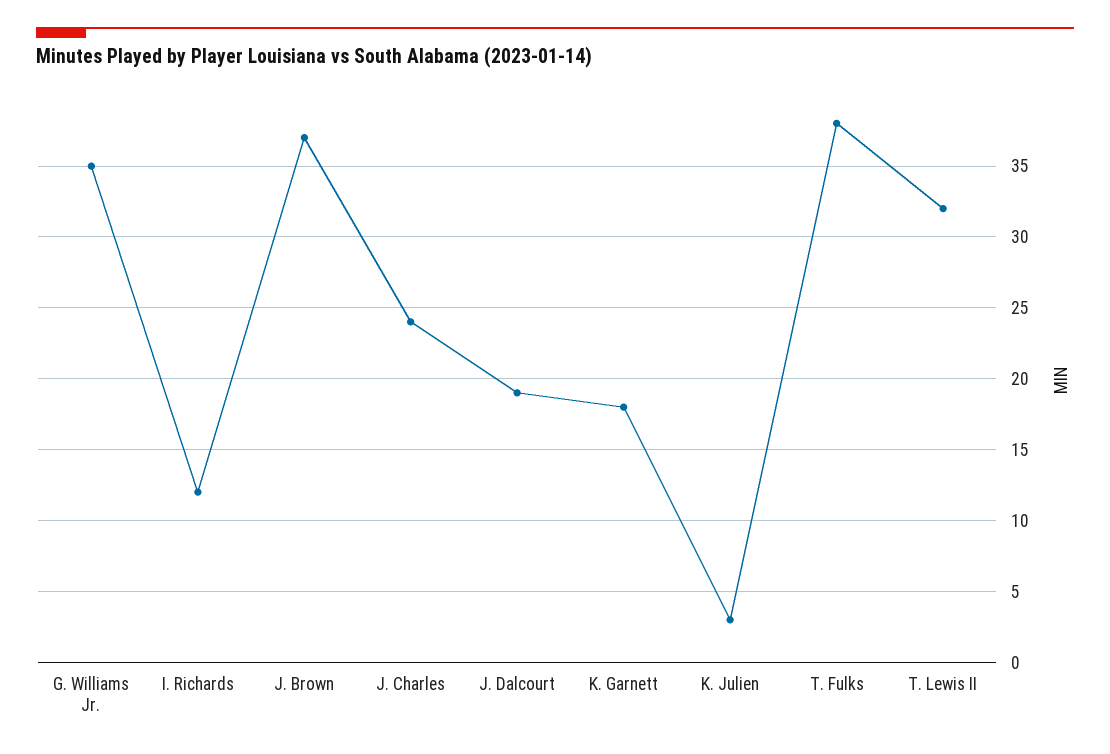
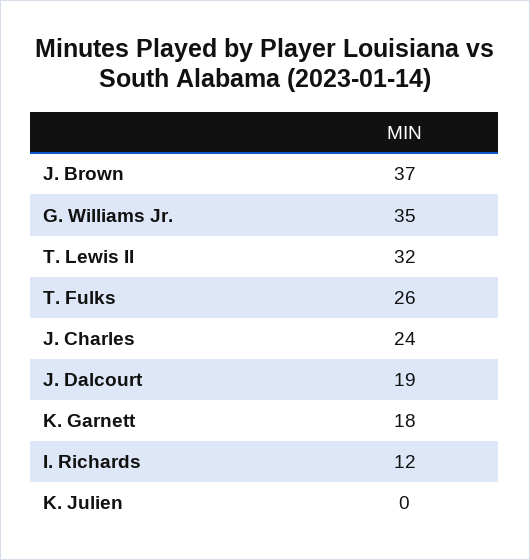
K. Julien: 3 -> 0
T. Fulks: 38 -> 26

